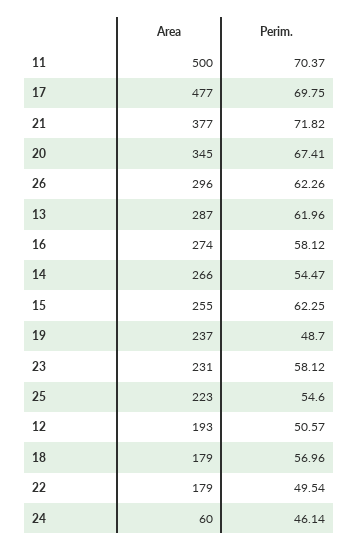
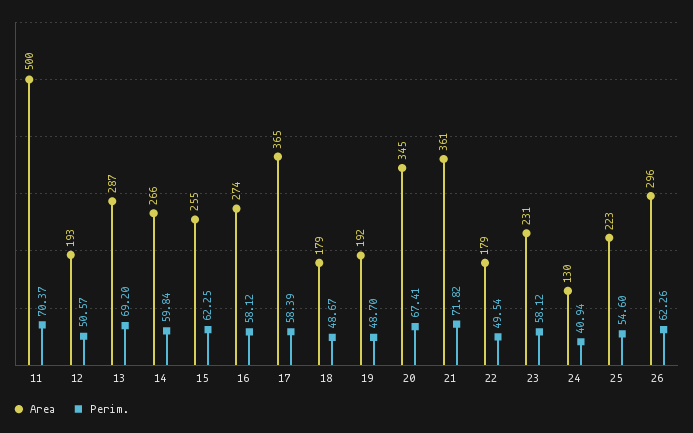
Area, 17: 477 -> 365
Perim., 17: 69.75 -> 58.39
Area, 21: 377 -> 361
Perim., 13: 61.96 -> 69.2
Perim., 14: 54.47 -> 59.84
Area, 19: 237 -> 192
Perim., 18: 56.96 -> 48.67
Area, 24: 60 -> 130
Perim., 24: 46.14 -> 40.94

